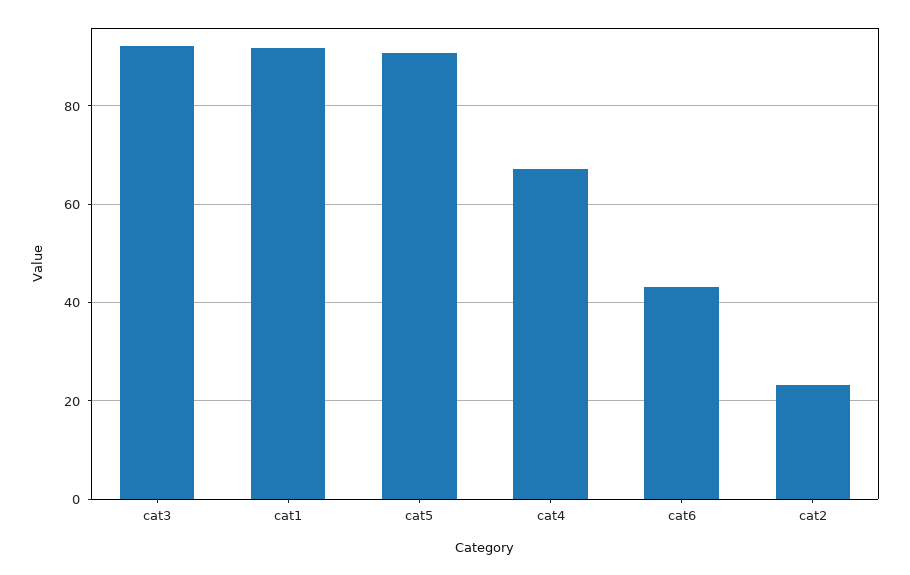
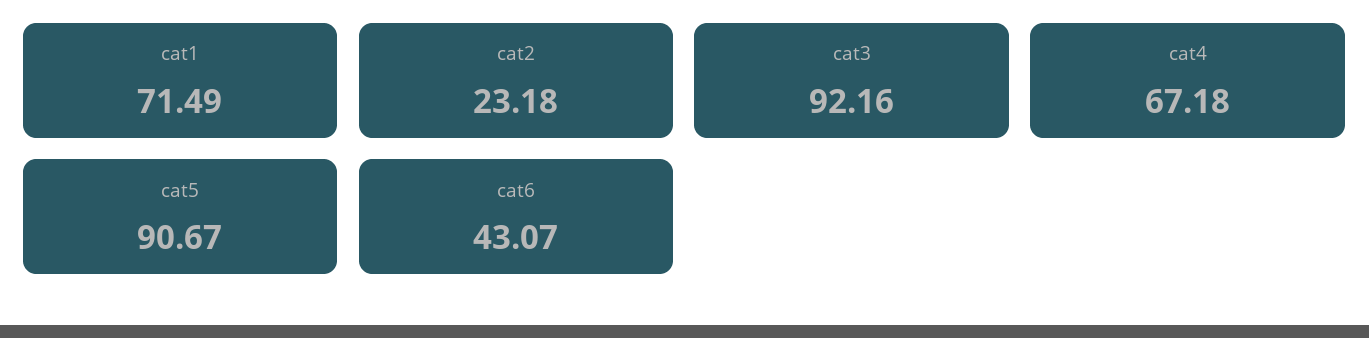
cat1: 92 -> 71.49

